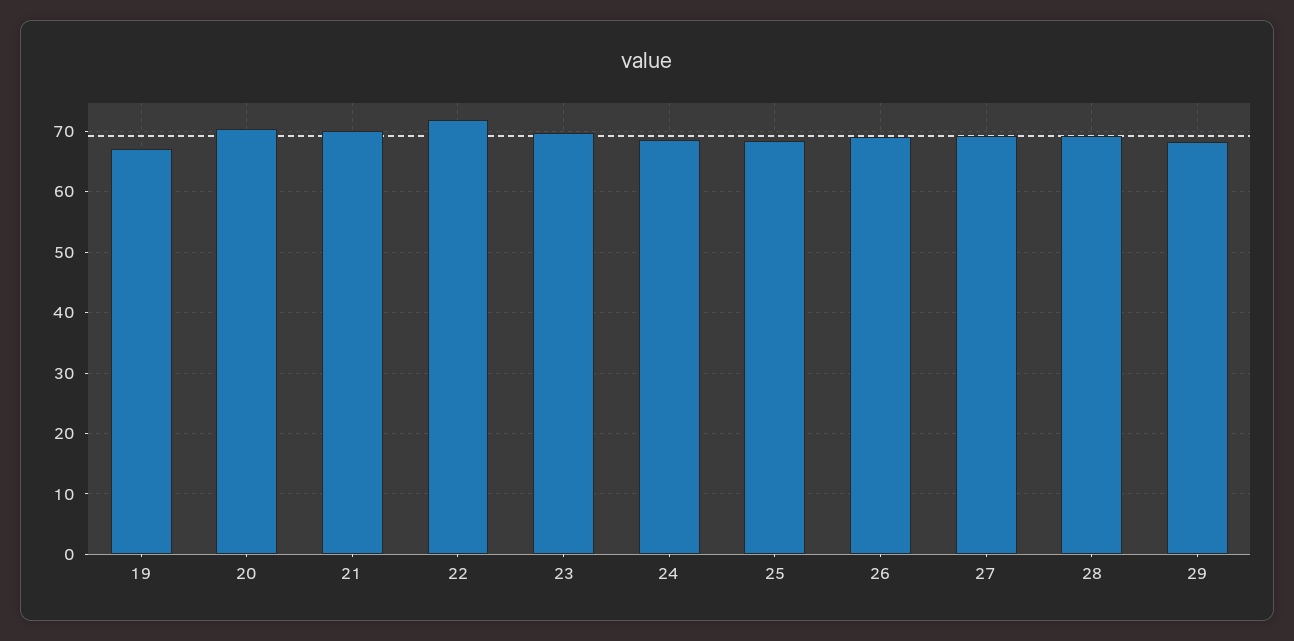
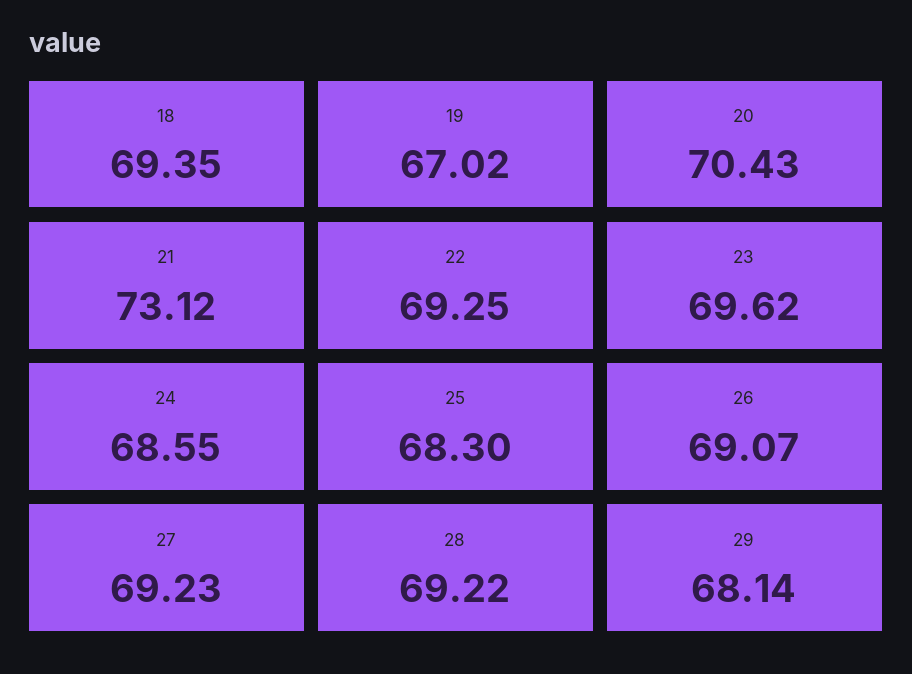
21: 70 -> 73.12
22: 72 -> 69.25
18: none -> 69.35

